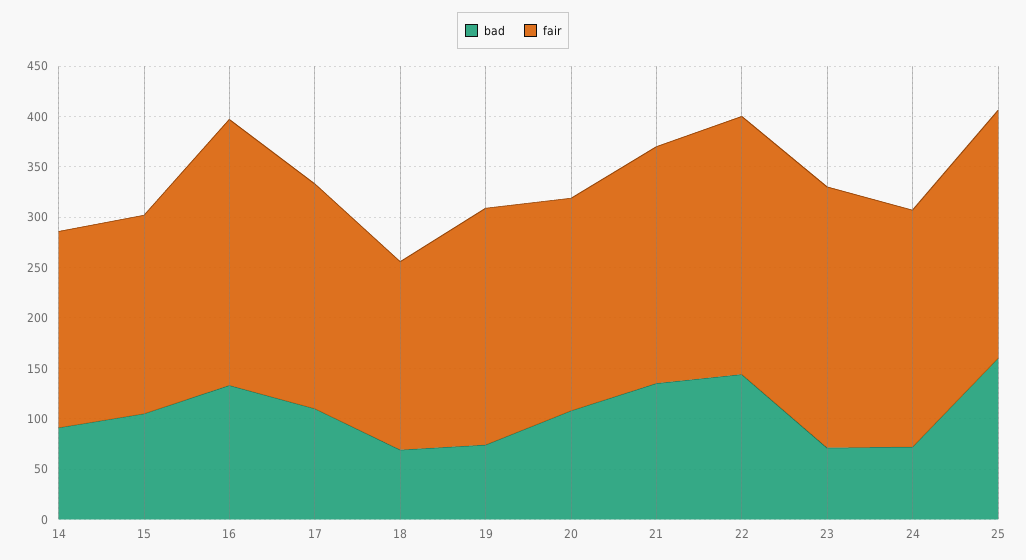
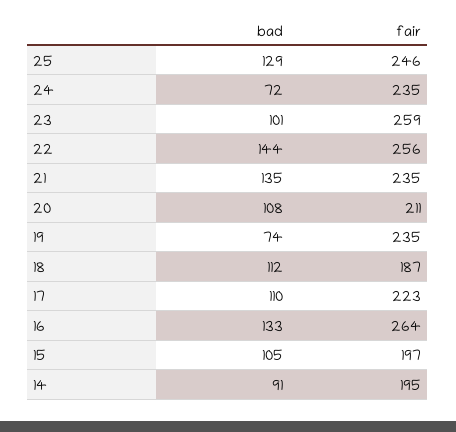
bad, 18: 70 -> 112
bad, 23: 70 -> 101
bad, 25: 160 -> 129

